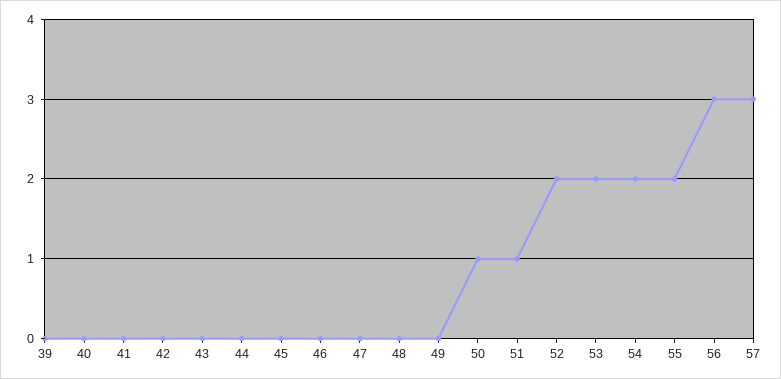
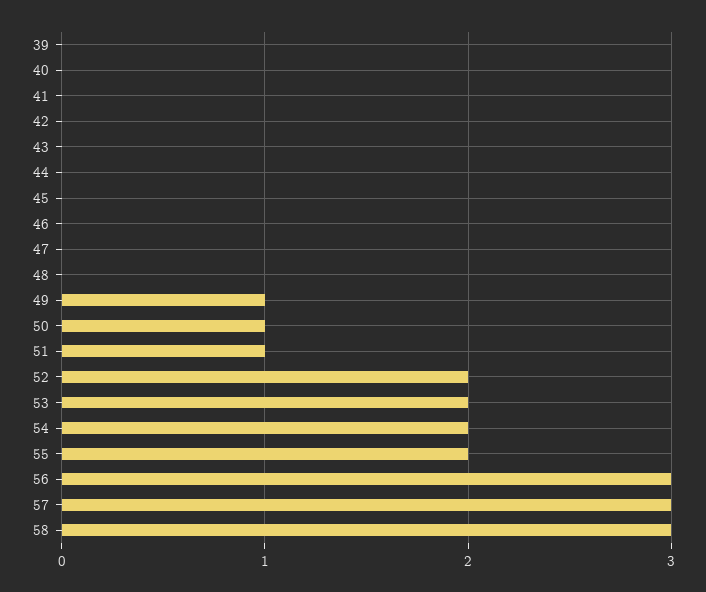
49: 0 -> 1
58: none -> 3

